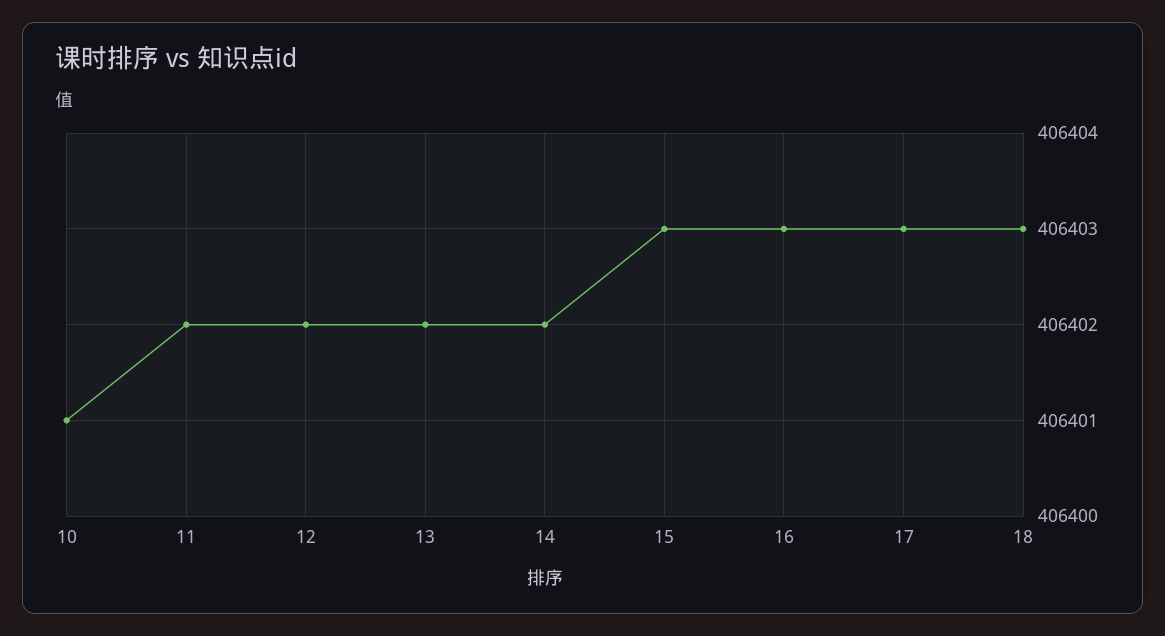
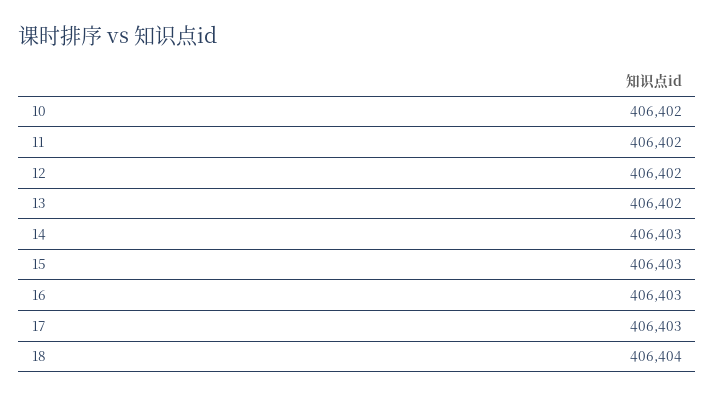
10: 406401 -> 406402
14: 406402 -> 406403
18: 406403 -> 406404

